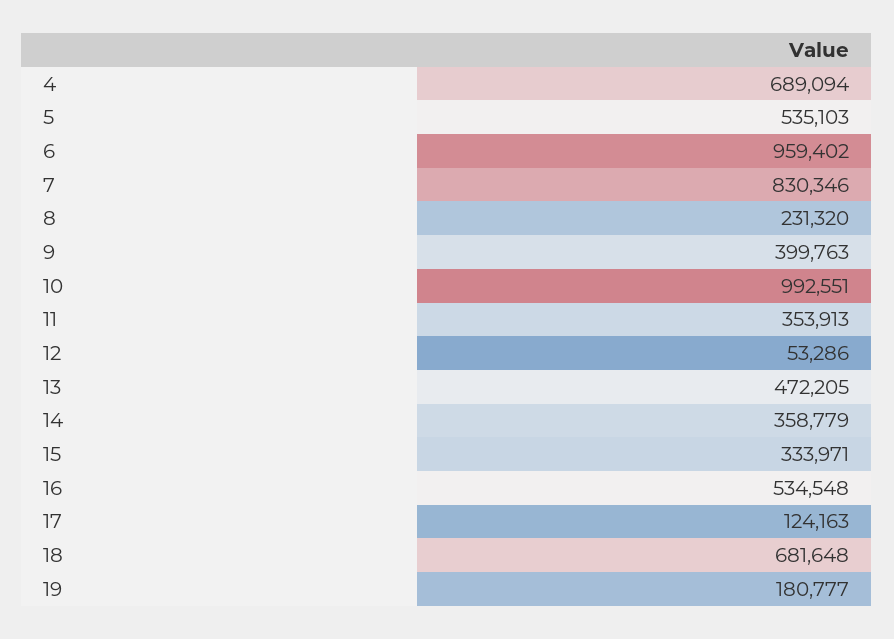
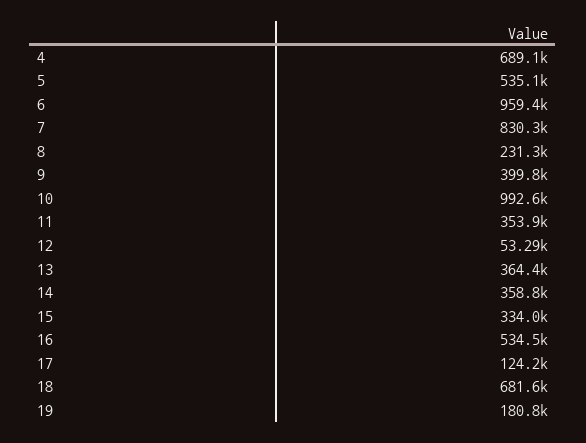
13: 472205 -> 364400

